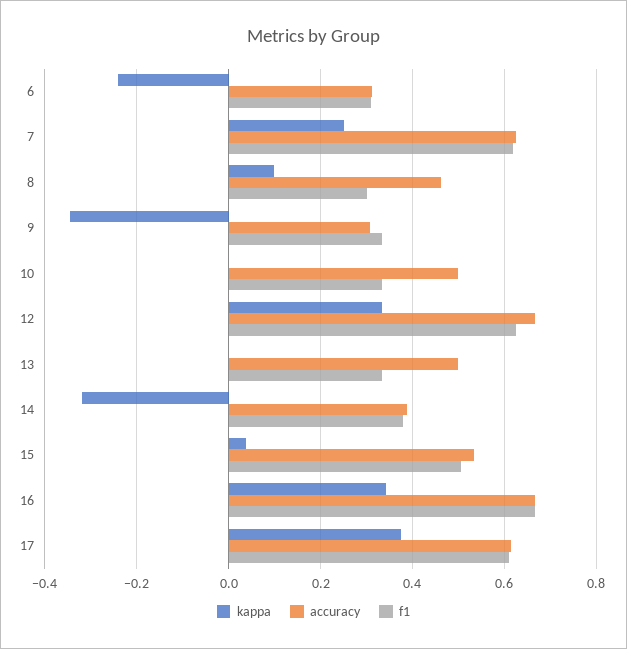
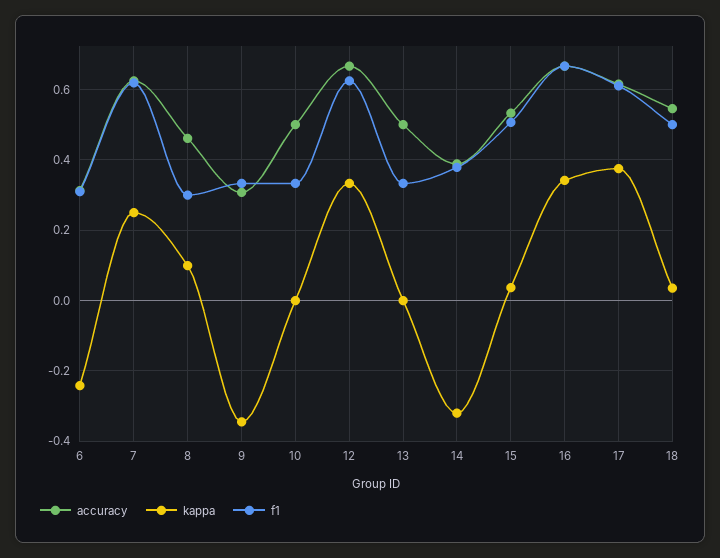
accuracy, 18: none -> 0.54
kappa, 18: none -> 0.04
f1, 18: none -> 0.5

